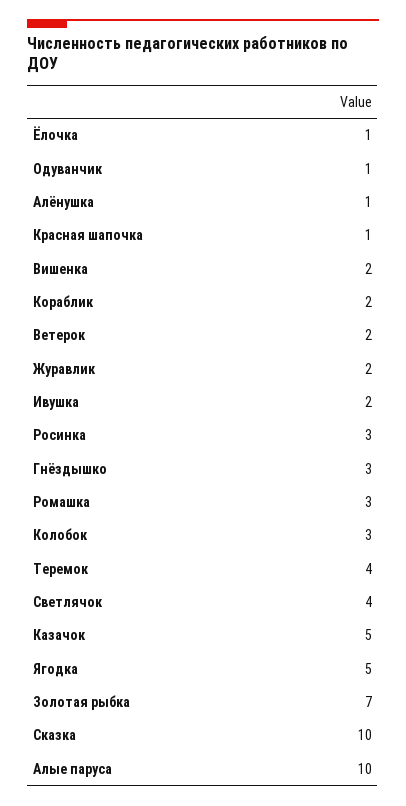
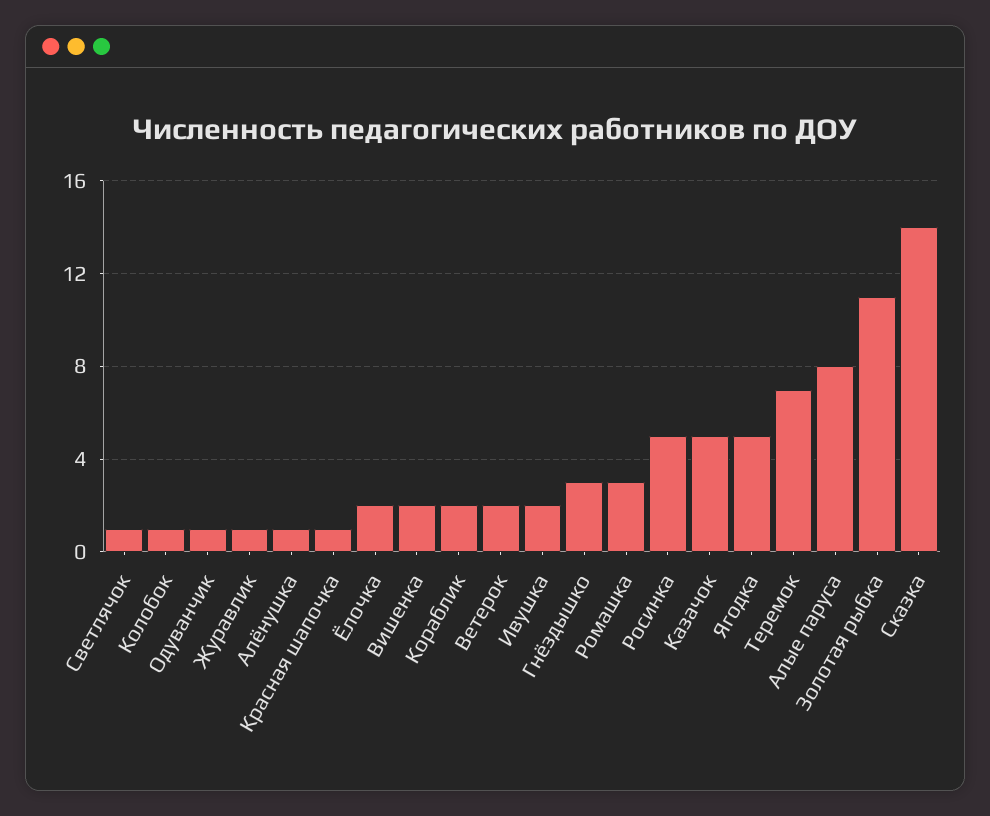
Ёлочка: 1 -> 2
Журавлик: 2 -> 1
Росинка: 3 -> 5
Колобок: 3 -> 1
Теремок: 4 -> 7
Светлячок: 4 -> 1
Золотая рыбка: 7 -> 11
Сказка: 10 -> 14
Алые паруса: 10 -> 8

